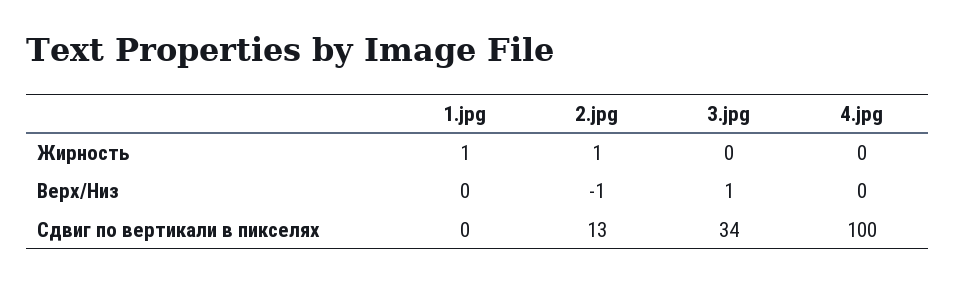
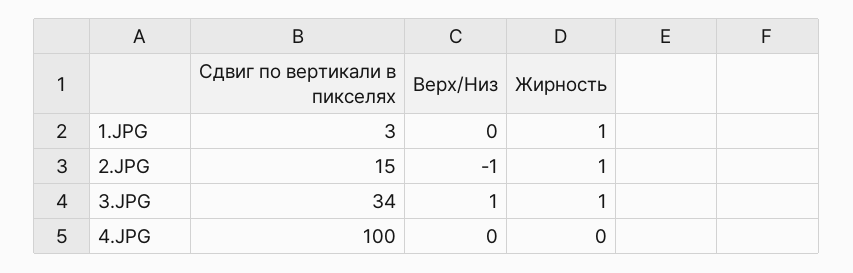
3.jpg, Жирность: 0 -> 1
1.jpg, Сдвиг по вертикали в пикселях: 0 -> 3
2.jpg, Сдвиг по вертикали в пикселях: 13 -> 15

